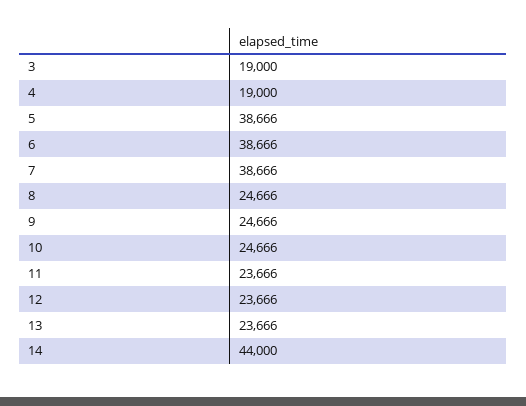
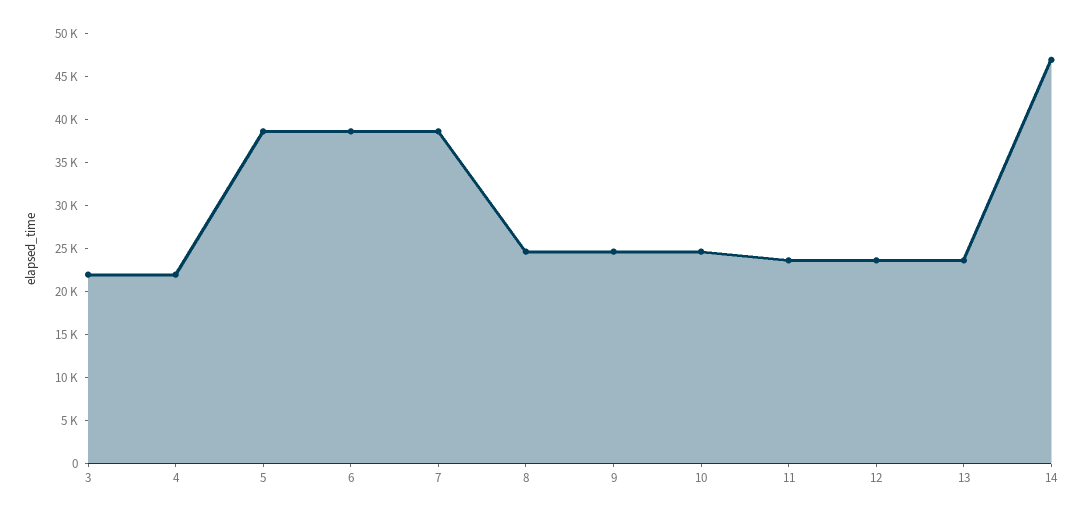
3: 19000 -> 22000
4: 19000 -> 22000
14: 44000 -> 47000

